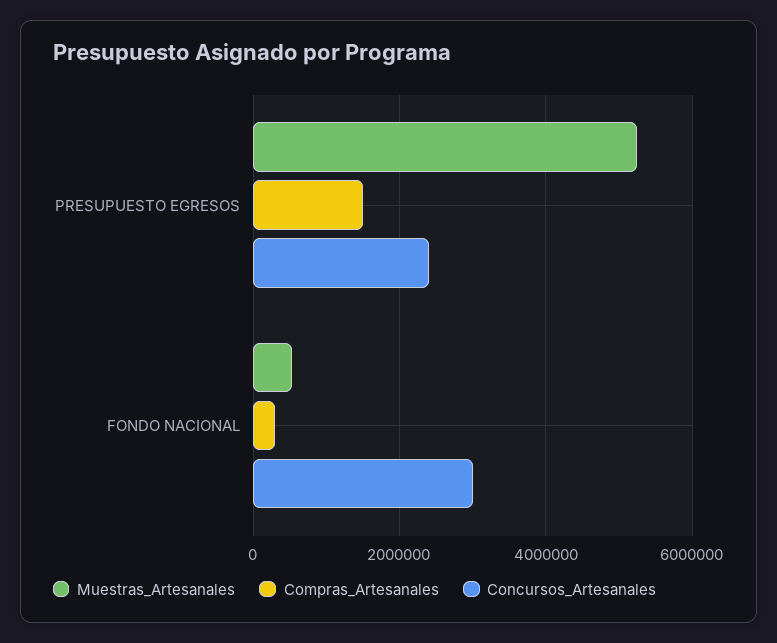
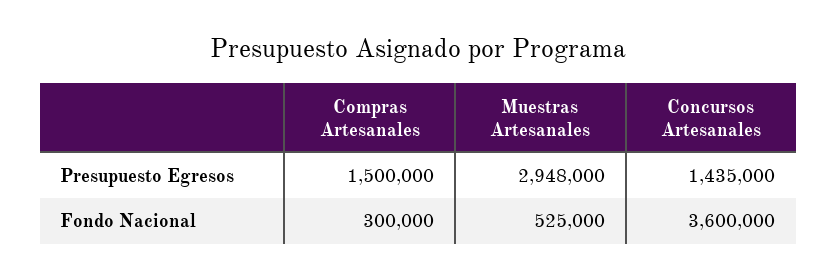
Muestras_Artesanales, PRESUPUESTO EGRESOS: 5200000 -> 2948000
Concursos_Artesanales, PRESUPUESTO EGRESOS: 2400000 -> 1435000
Concursos_Artesanales, FONDO NACIONAL: 3000000 -> 3600000

